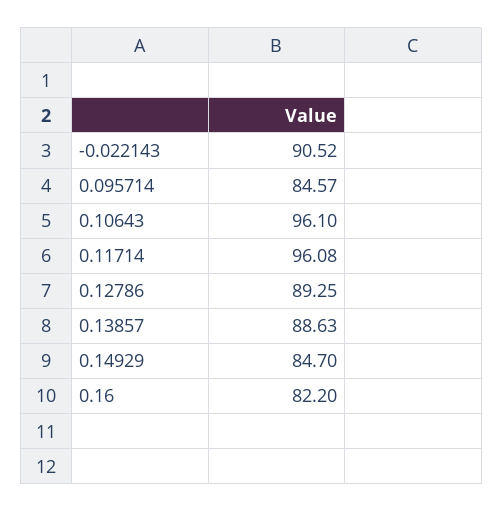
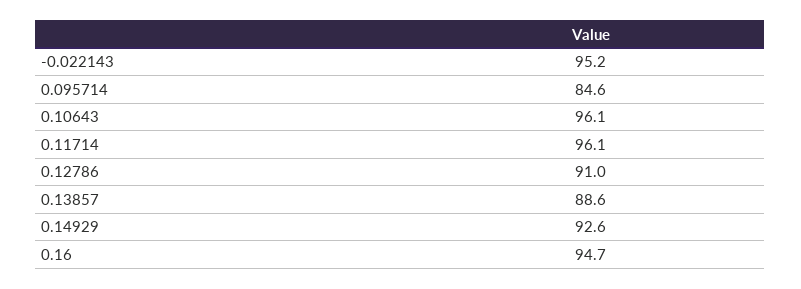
-0.022143: 90.52 -> 95.2
0.12786: 89.25 -> 91
0.14929: 84.7 -> 92.6
0.16: 82.2 -> 94.7

